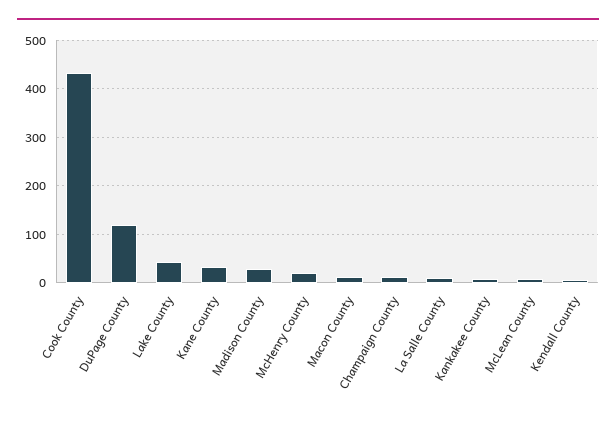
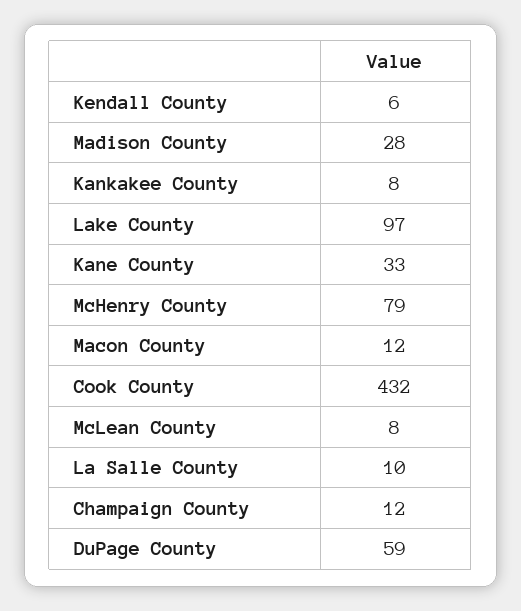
DuPage County: 120 -> 59
Lake County: 40 -> 97
McHenry County: 20 -> 79

